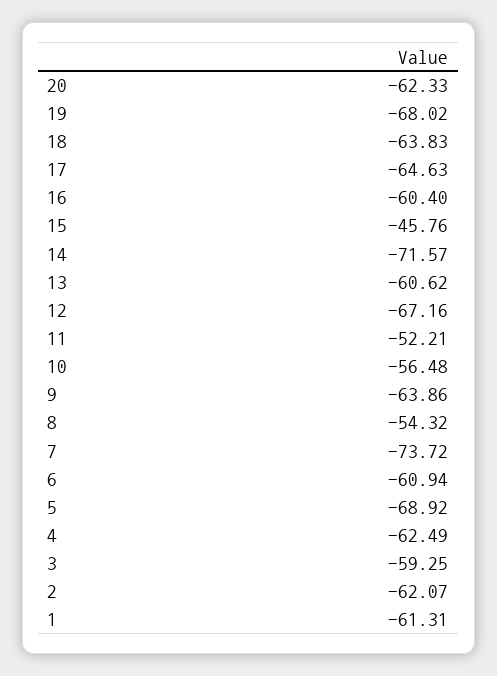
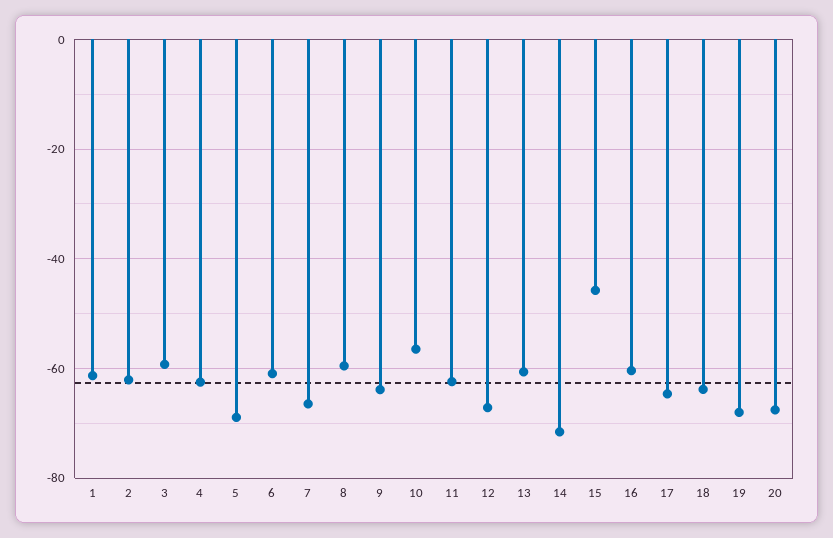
20: -62.33 -> -68
11: -52.21 -> -62
8: -54.32 -> -60
7: -73.72 -> -66

